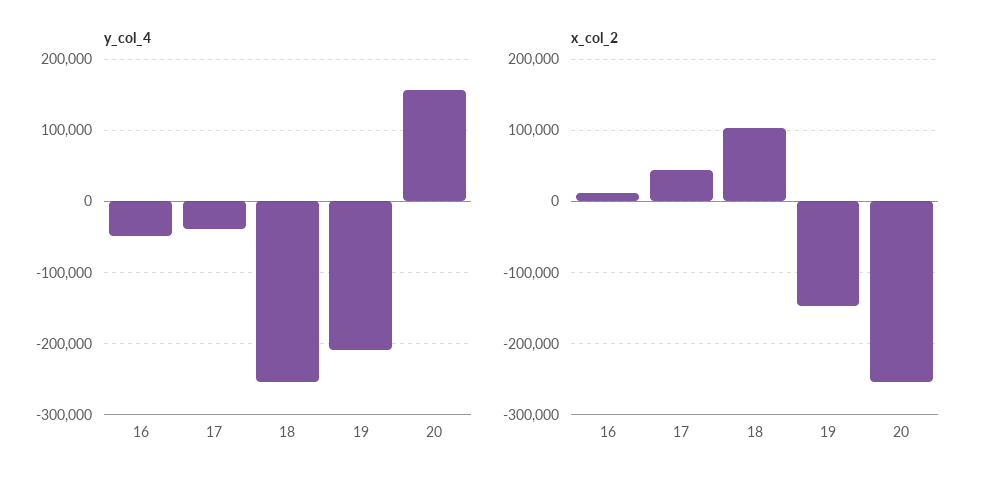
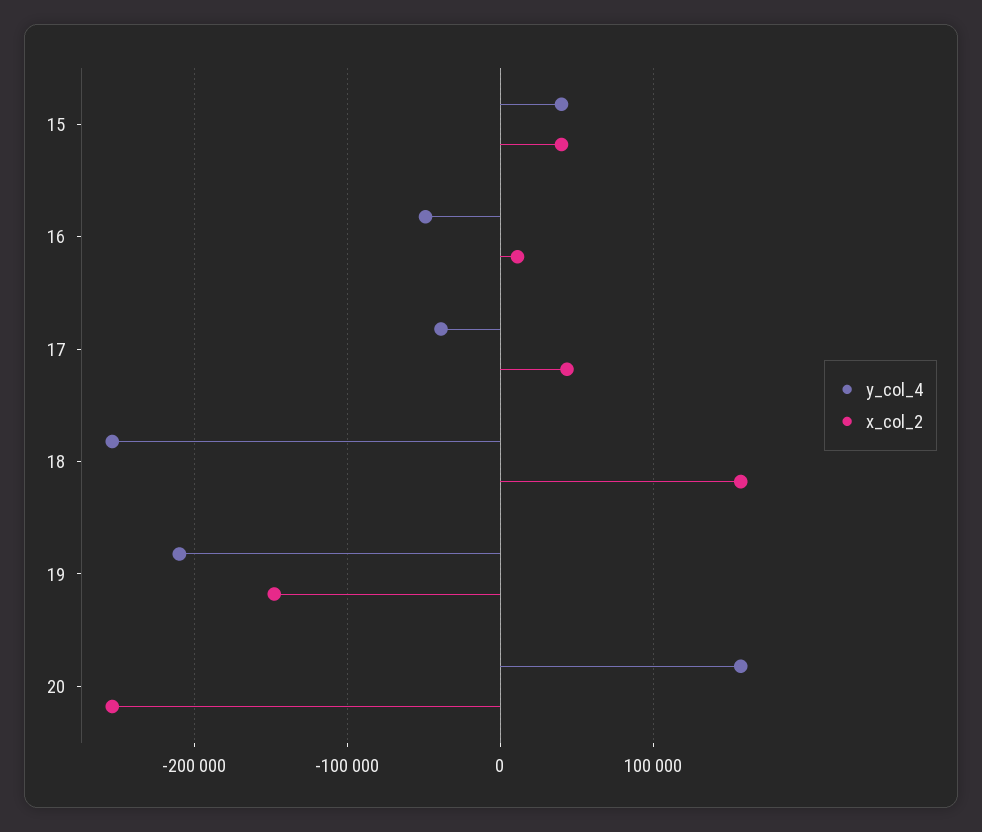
x_col_2, 18: 100000 -> 160000
y_col_4, 15: none -> 40000
x_col_2, 15: none -> 40000

